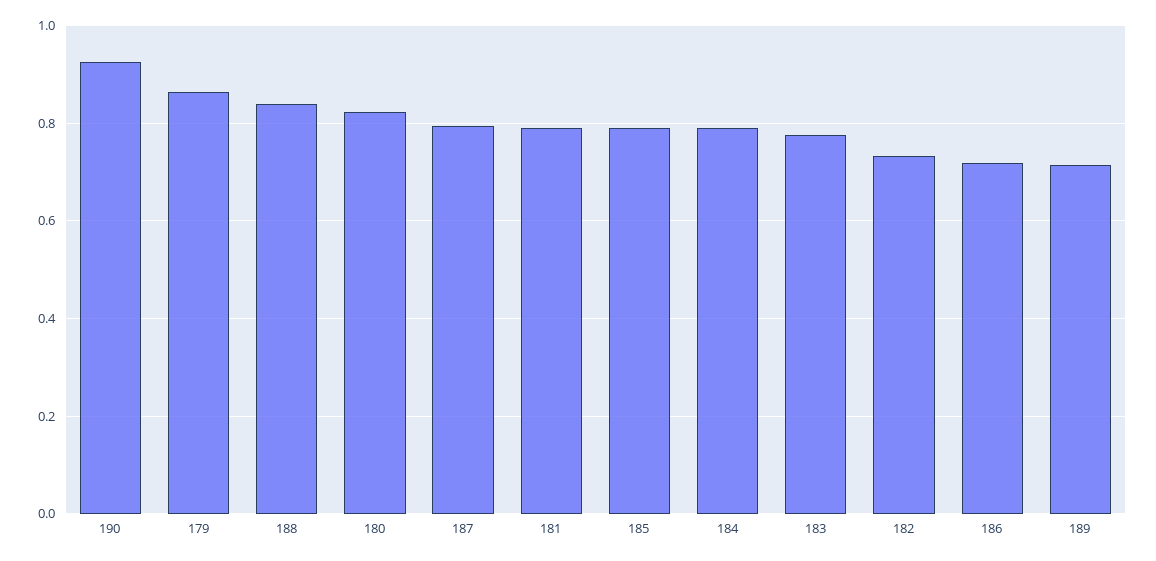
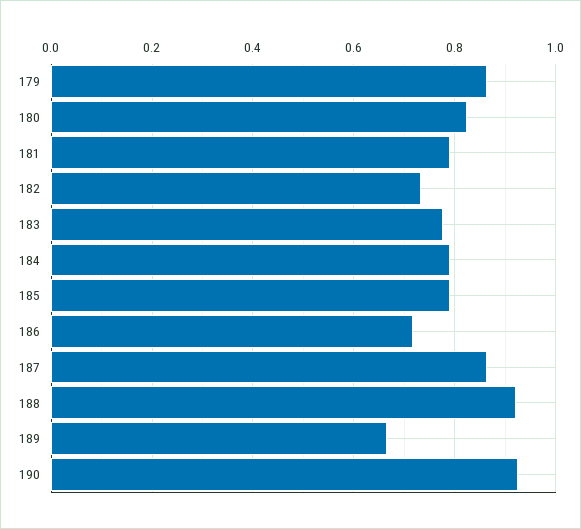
188: 0.84 -> 0.92
187: 0.8 -> 0.86
189: 0.72 -> 0.66

